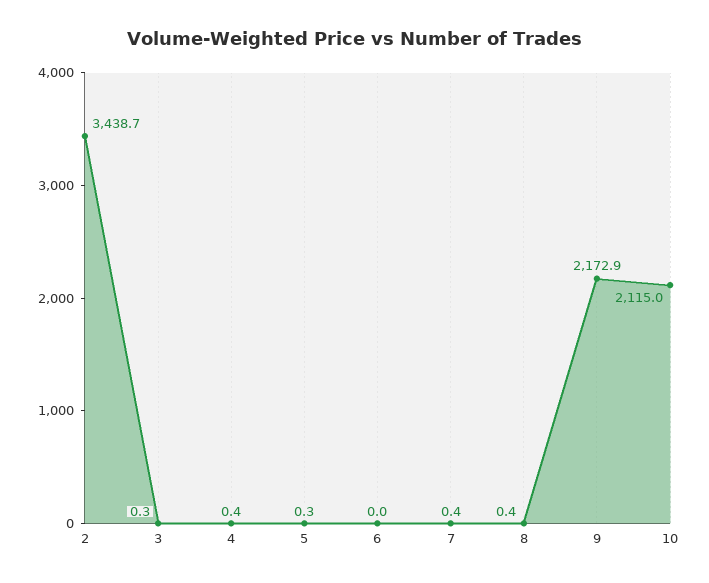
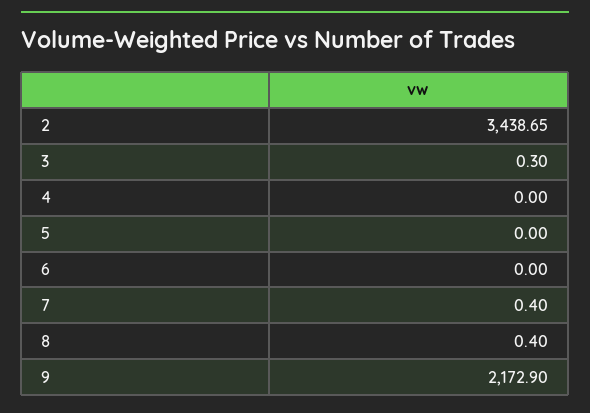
4: 0.4 -> 0
5: 0.3 -> 0
10: 2115 -> none

